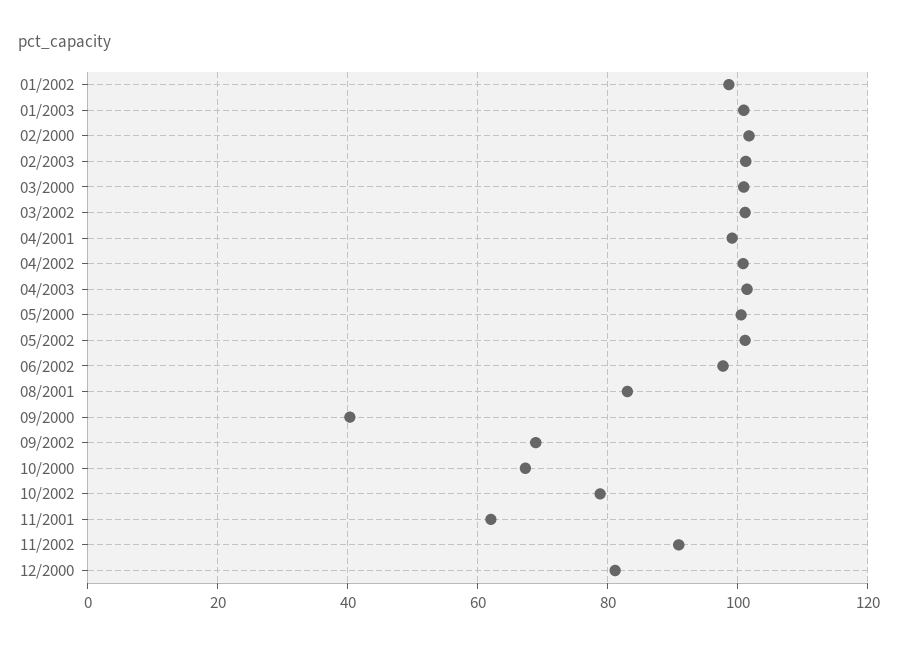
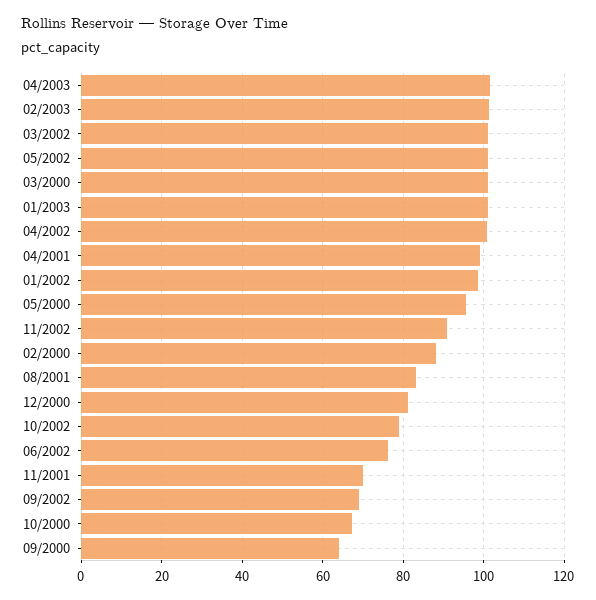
02/2000: 102 -> 88
05/2000: 100 -> 96
06/2002: 98 -> 76
09/2000: 40 -> 64
11/2001: 62 -> 70

